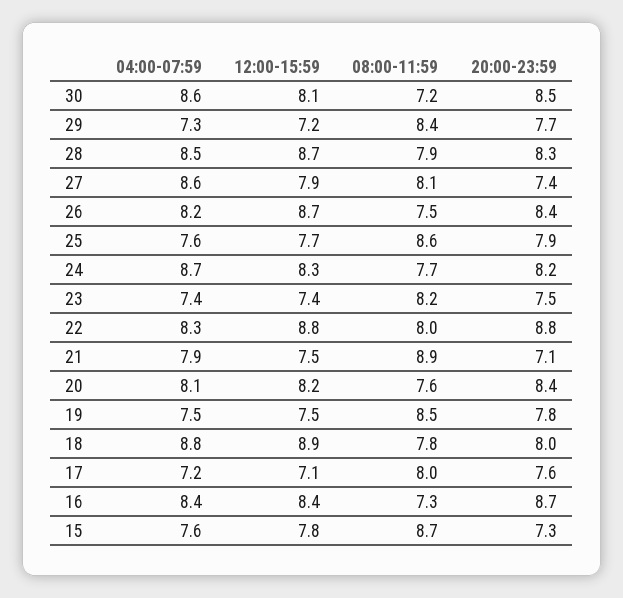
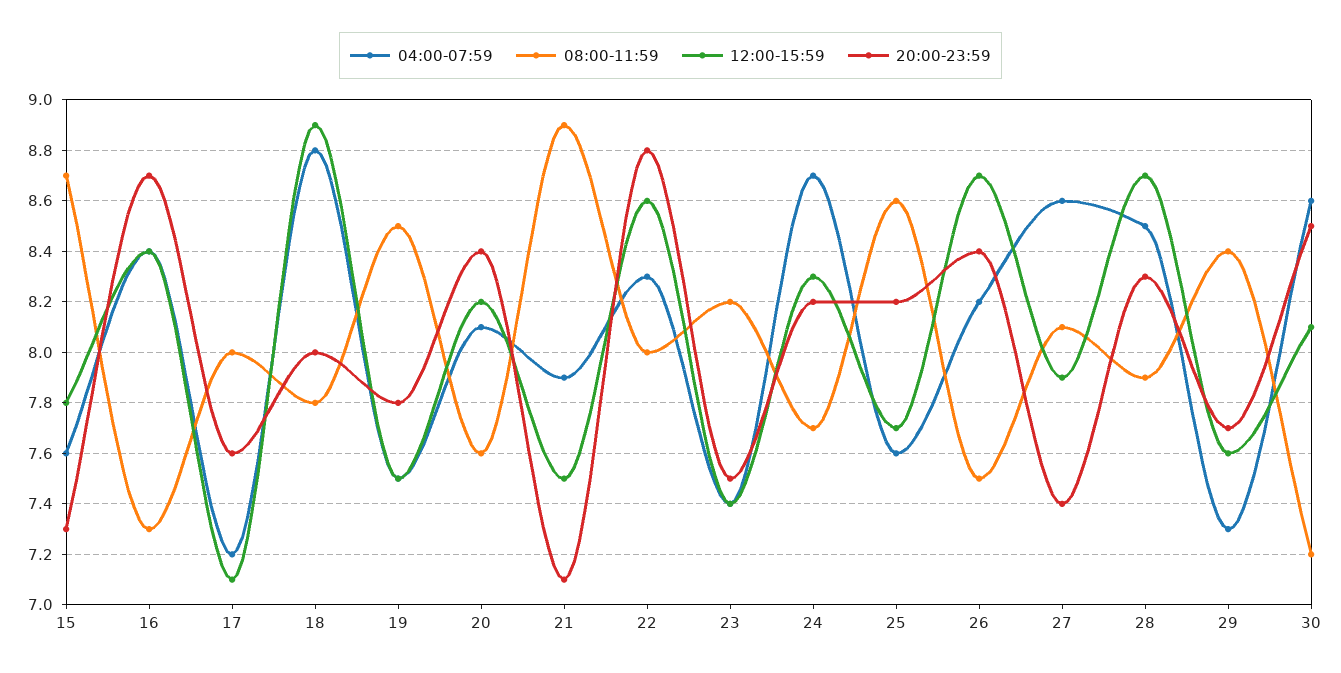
12:00-15:59, 29: 7.2 -> 7.6
20:00-23:59, 25: 7.9 -> 8.2
12:00-15:59, 22: 8.8 -> 8.6

